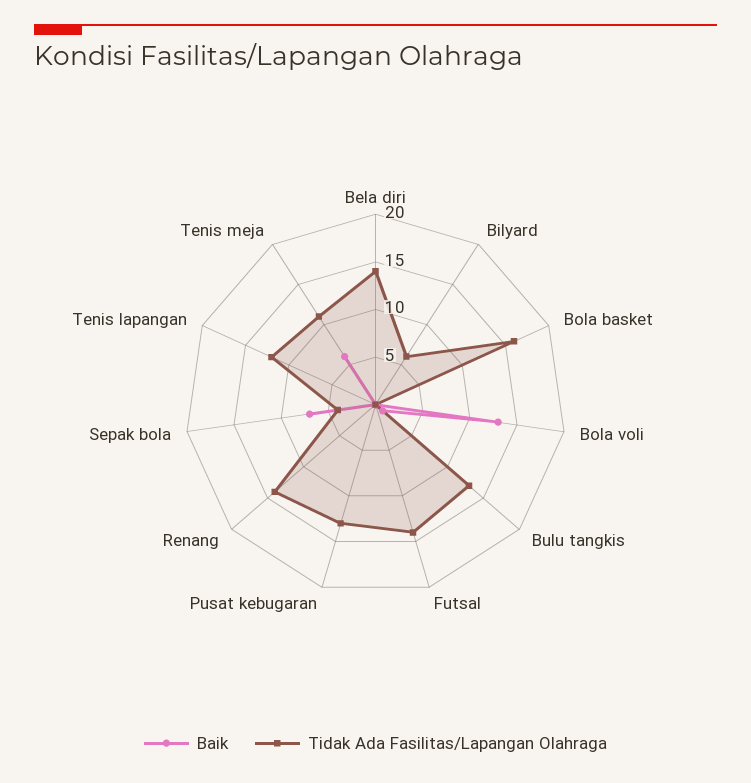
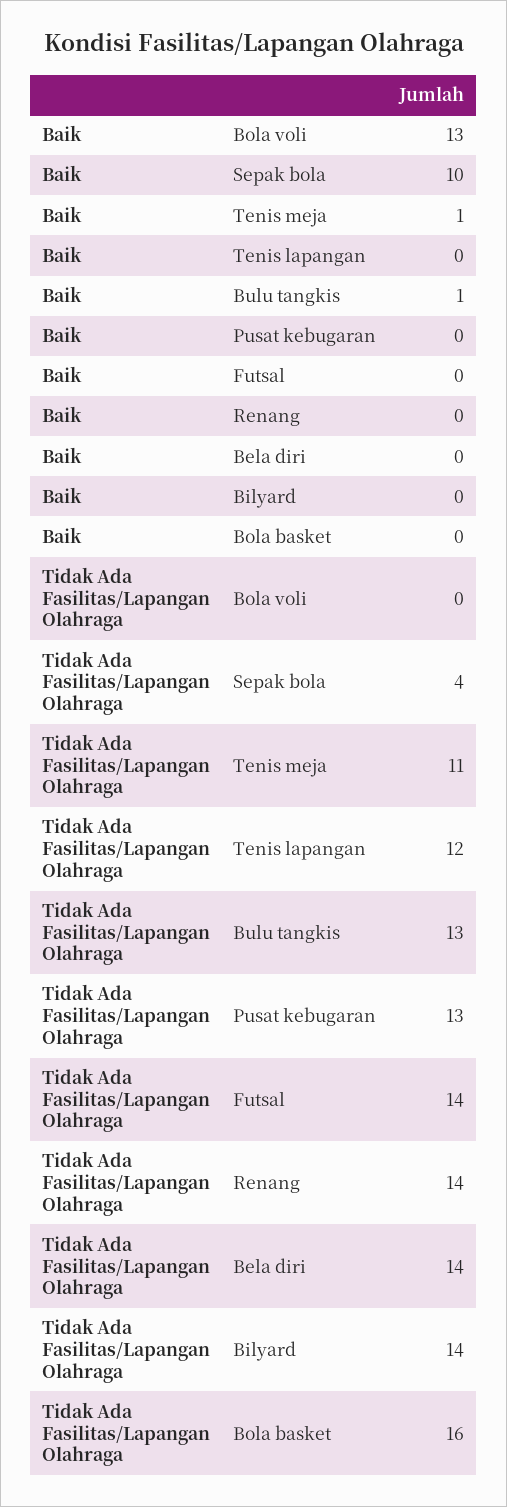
Tidak Ada Fasilitas/Lapangan Olahraga, Bilyard: 6 -> 14
Baik, Sepak bola: 7 -> 10
Baik, Tenis meja: 6 -> 1

